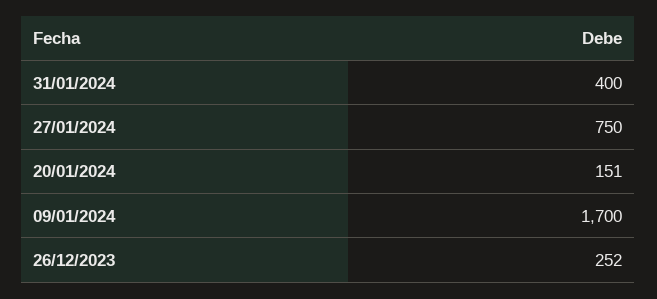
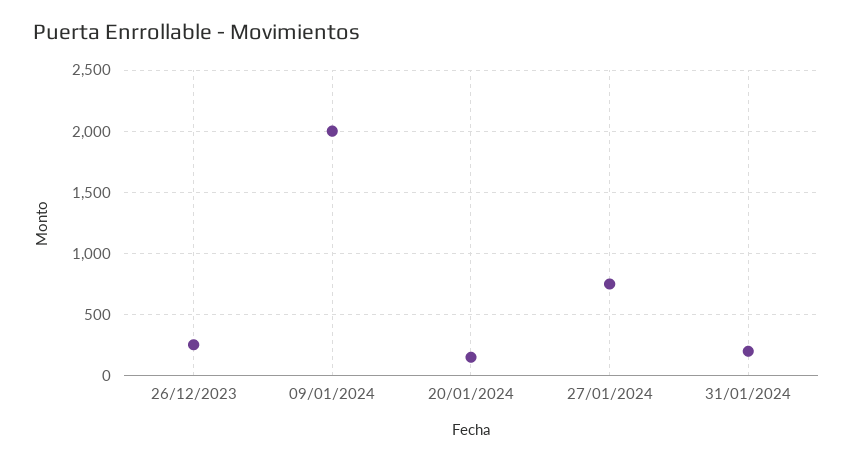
31/01/2024: 400 -> 200
09/01/2024: 1700 -> 2000

